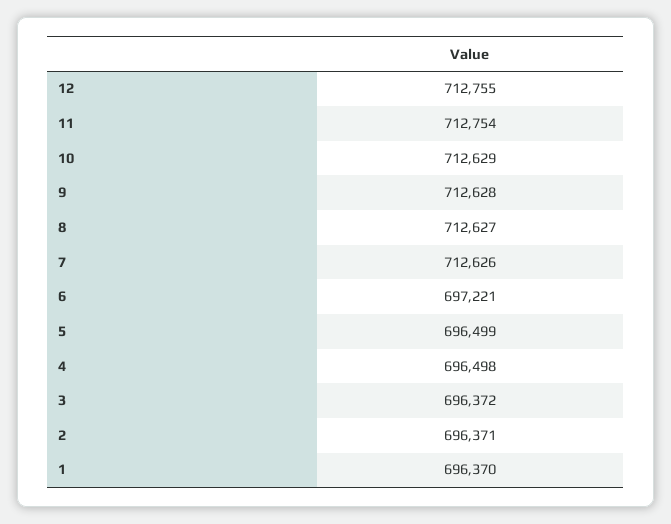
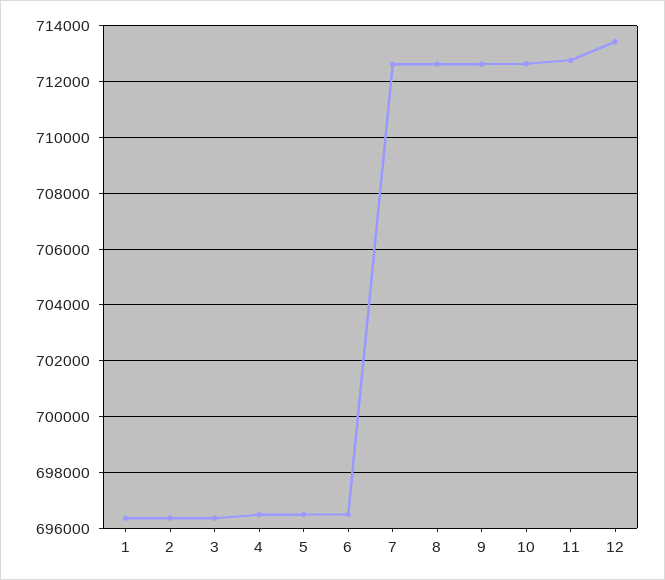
12: 712755 -> 713500
6: 697221 -> 696500

